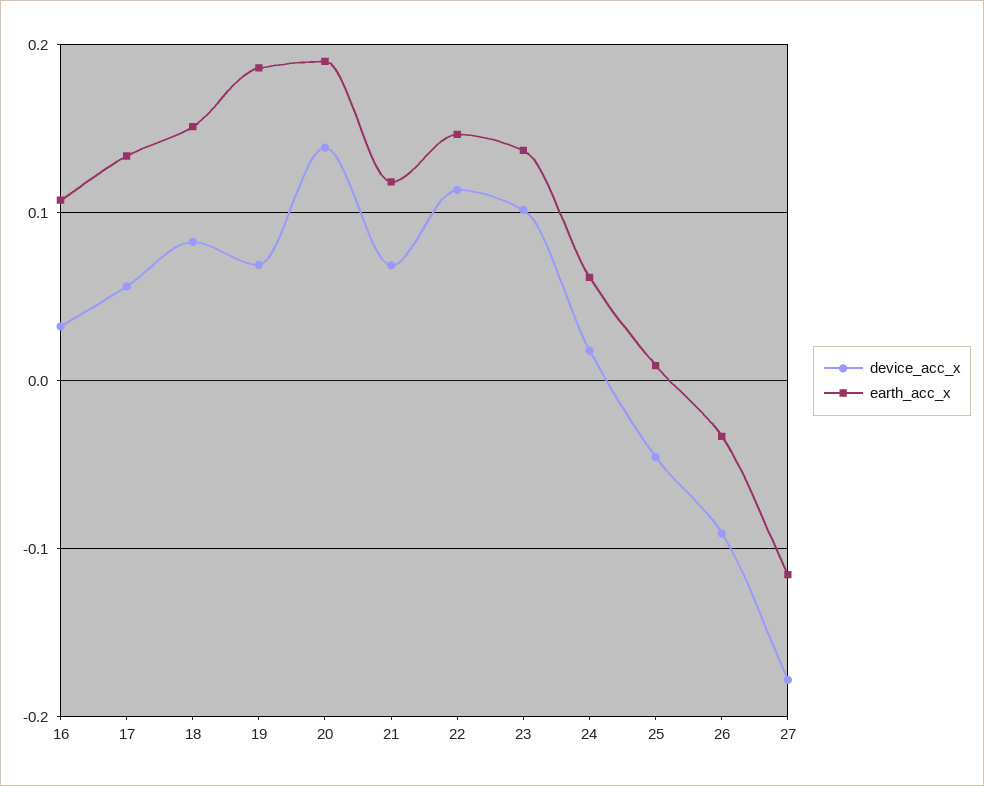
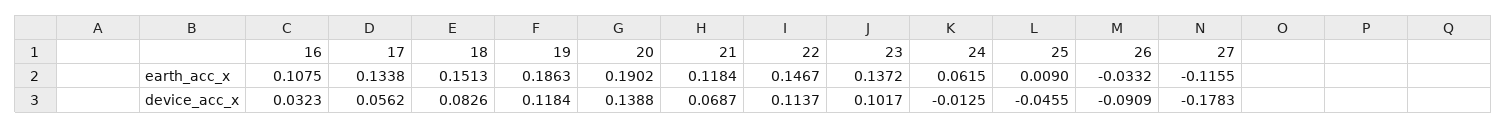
device_acc_x, 19: 0.07 -> 0.1184
device_acc_x, 24: 0.02 -> -0.0125

